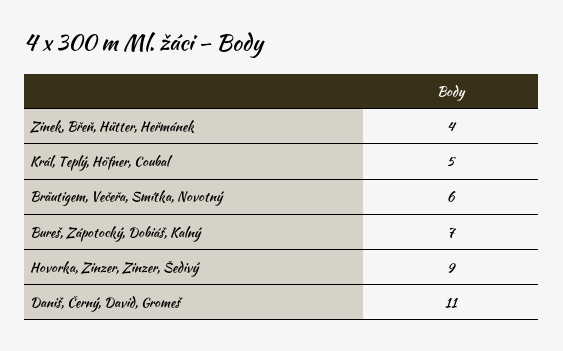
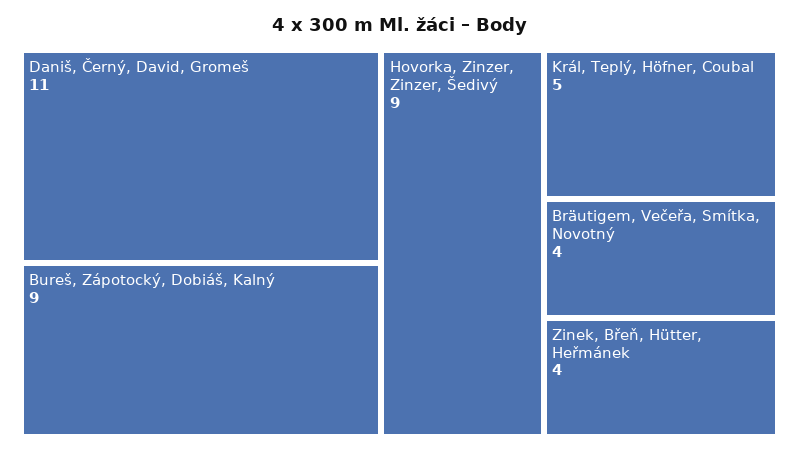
Bräutigem, Večeřa, Smítka, Novotný: 6 -> 4
Bureš, Zápotocký, Dobiáš, Kalný: 7 -> 9

